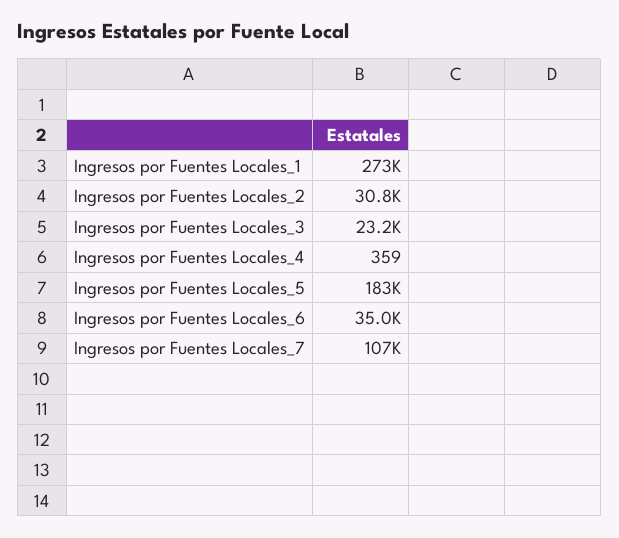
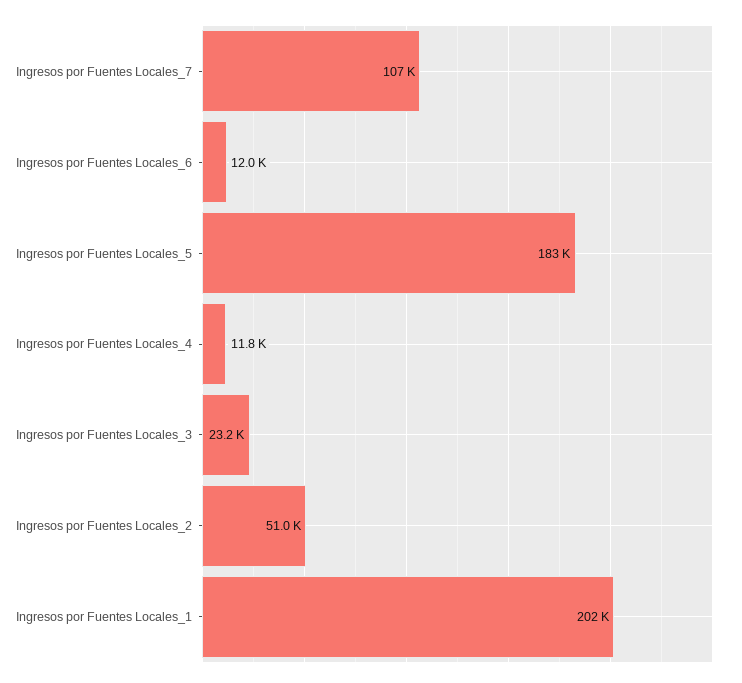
Ingresos por Fuentes Locales_1: 273000 -> 202000
Ingresos por Fuentes Locales_2: 30800 -> 51000
Ingresos por Fuentes Locales_4: 359 -> 11800
Ingresos por Fuentes Locales_6: 35000 -> 12000

